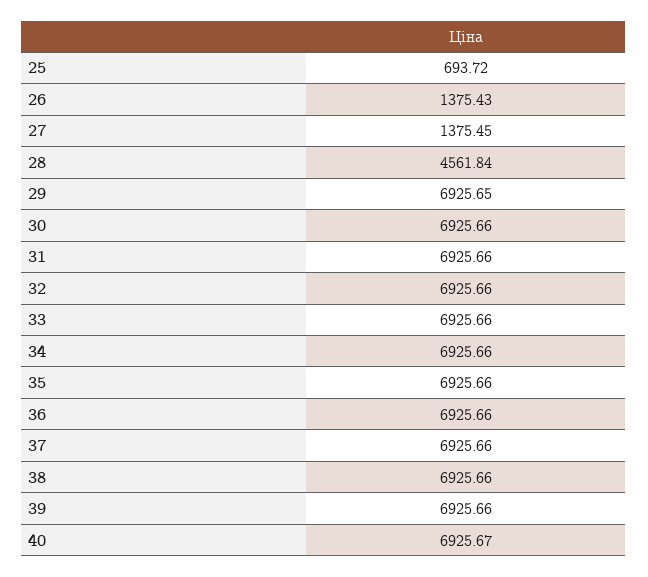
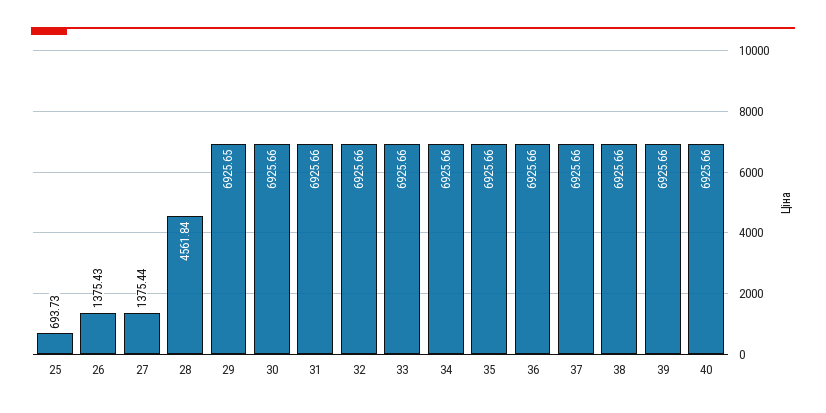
25: 693.72 -> 693.73
27: 1375.45 -> 1375.44
40: 6925.67 -> 6925.66

